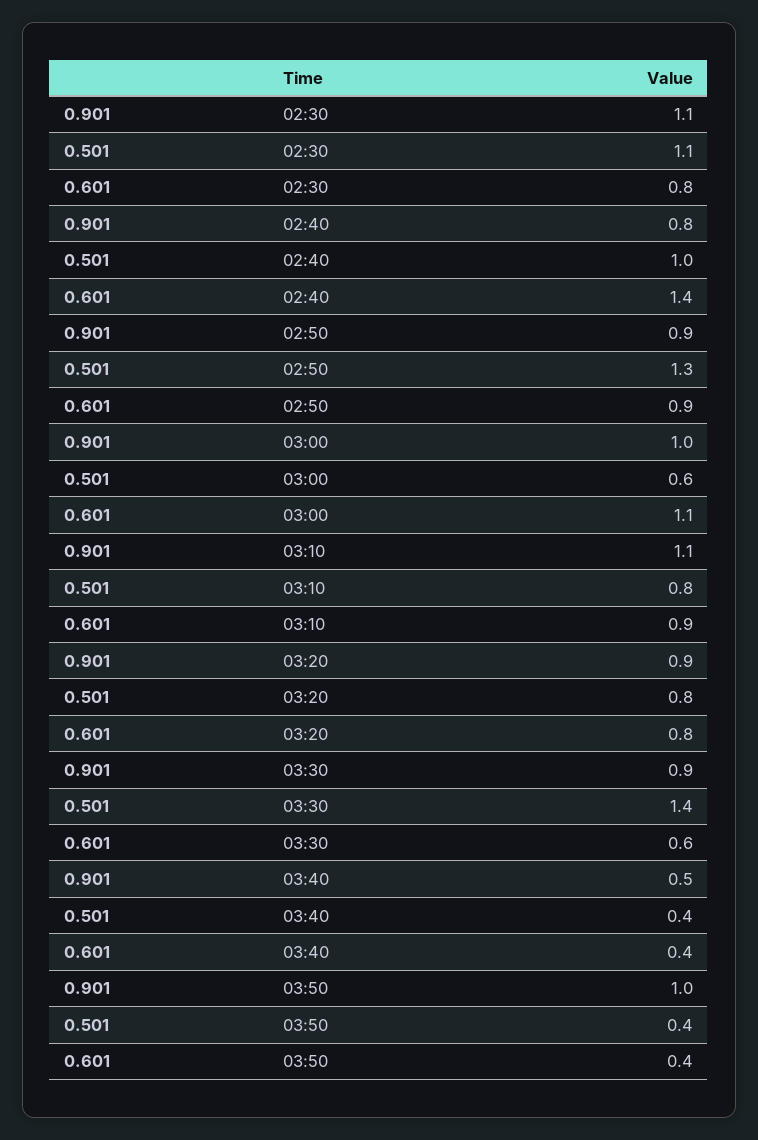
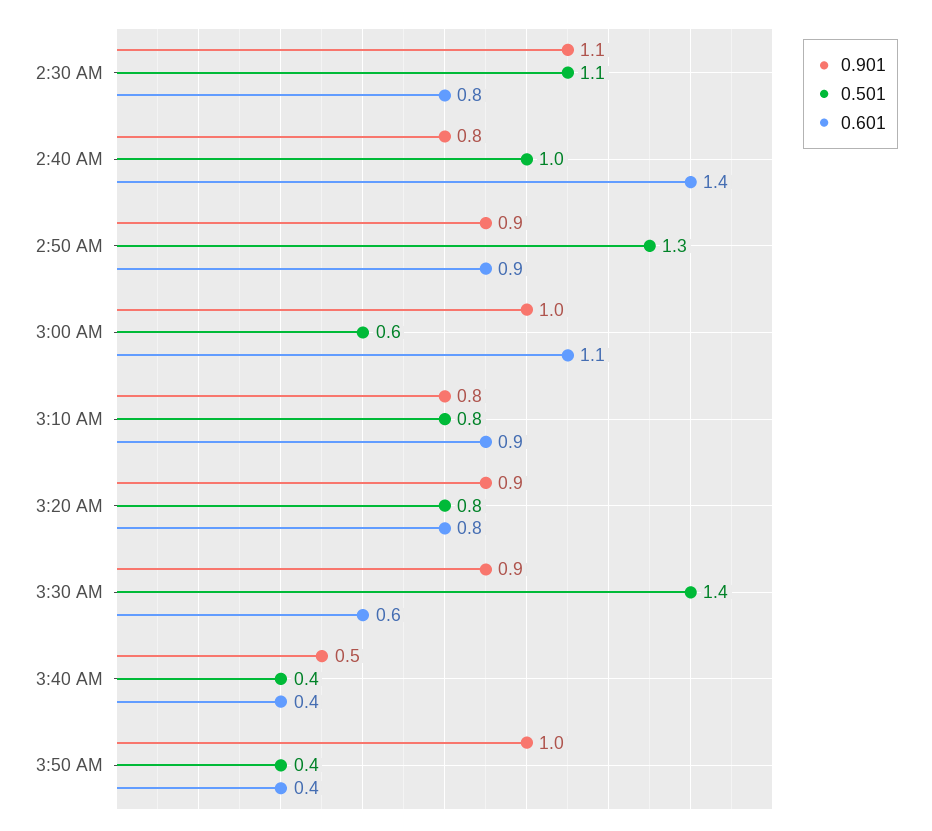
0.901, 03:10: 1.1 -> 0.8

